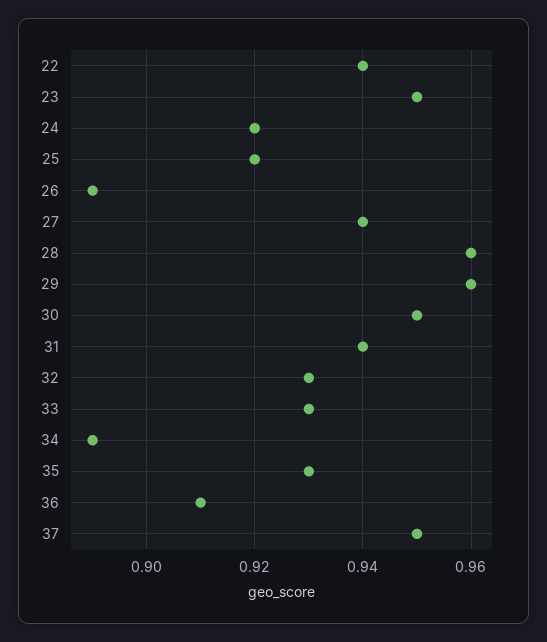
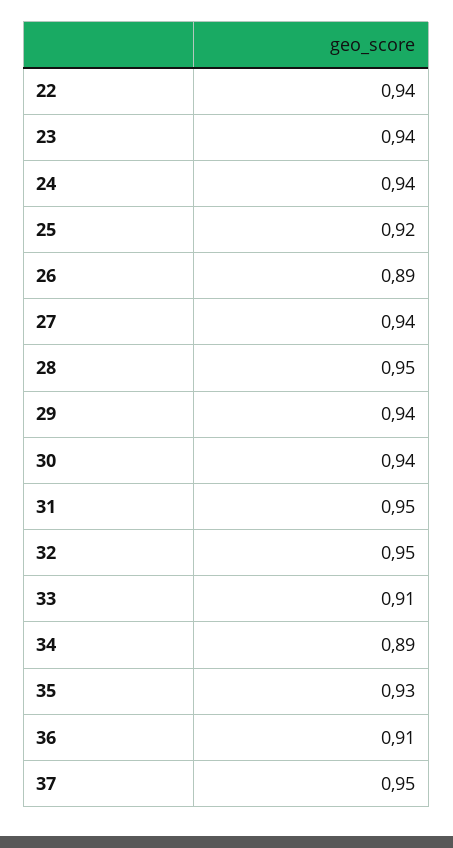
23: 0.95 -> 0.94
24: 0.92 -> 0.94
28: 0.96 -> 0.95
29: 0.96 -> 0.94
30: 0.95 -> 0.94
31: 0.94 -> 0.95
32: 0.93 -> 0.95
33: 0.93 -> 0.91

